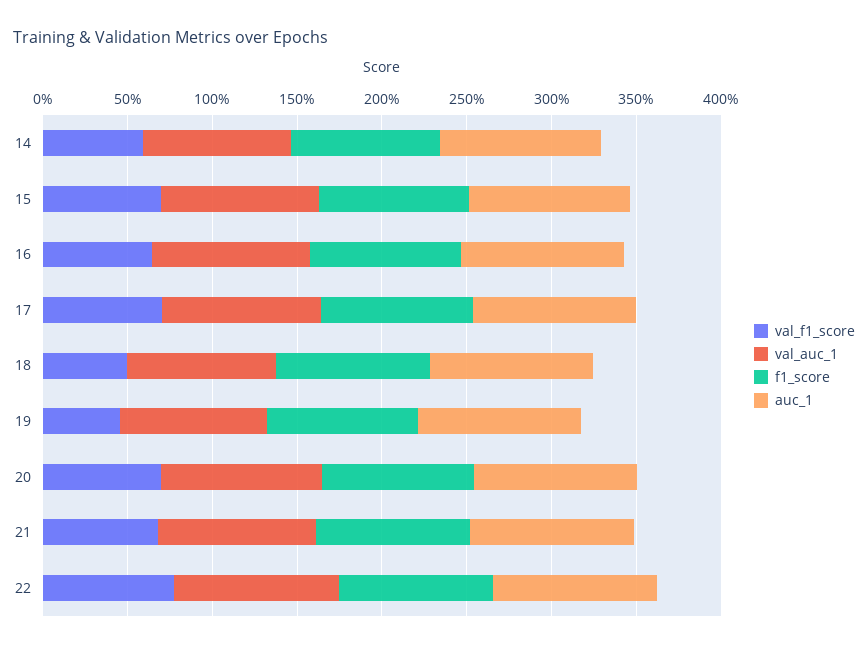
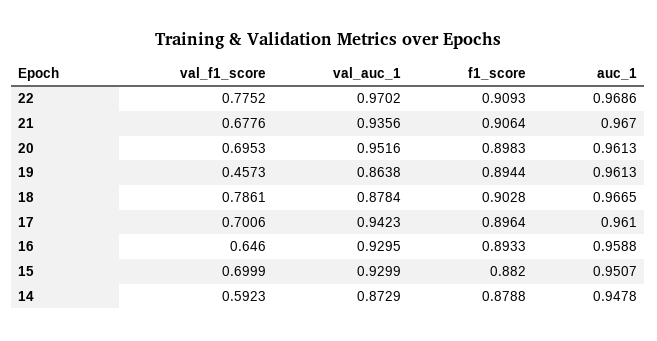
val_f1_score, 18: 0.5 -> 0.7861

